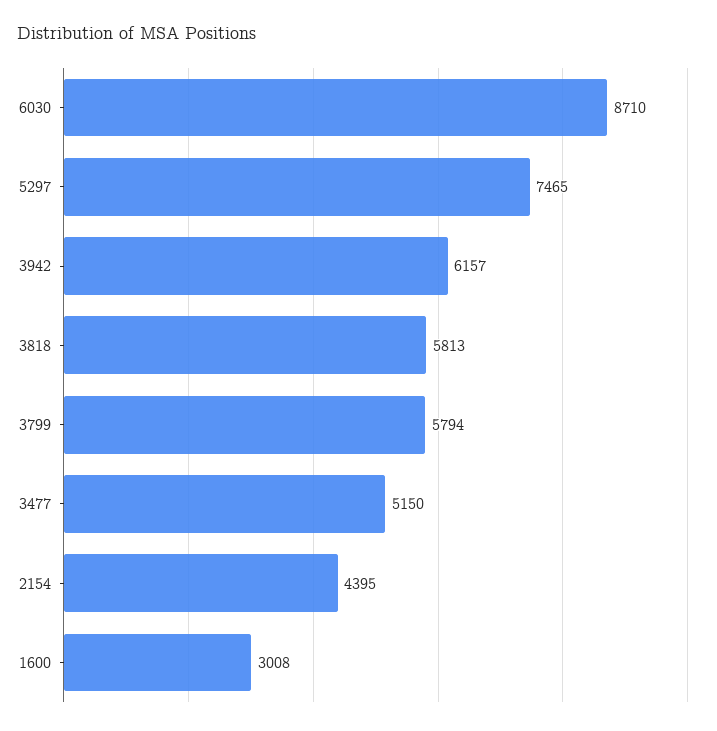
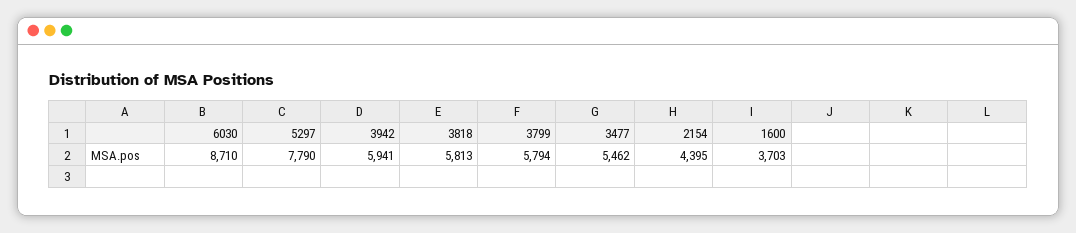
5297: 7465 -> 7790
3942: 6157 -> 5941
3477: 5150 -> 5462
1600: 3008 -> 3703

